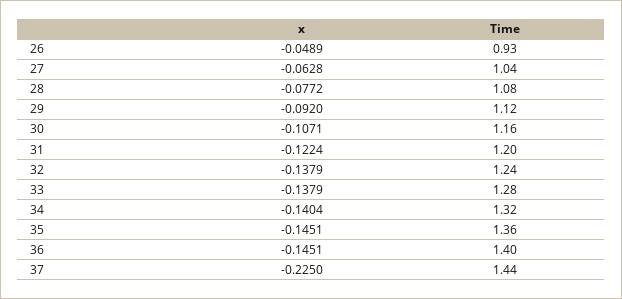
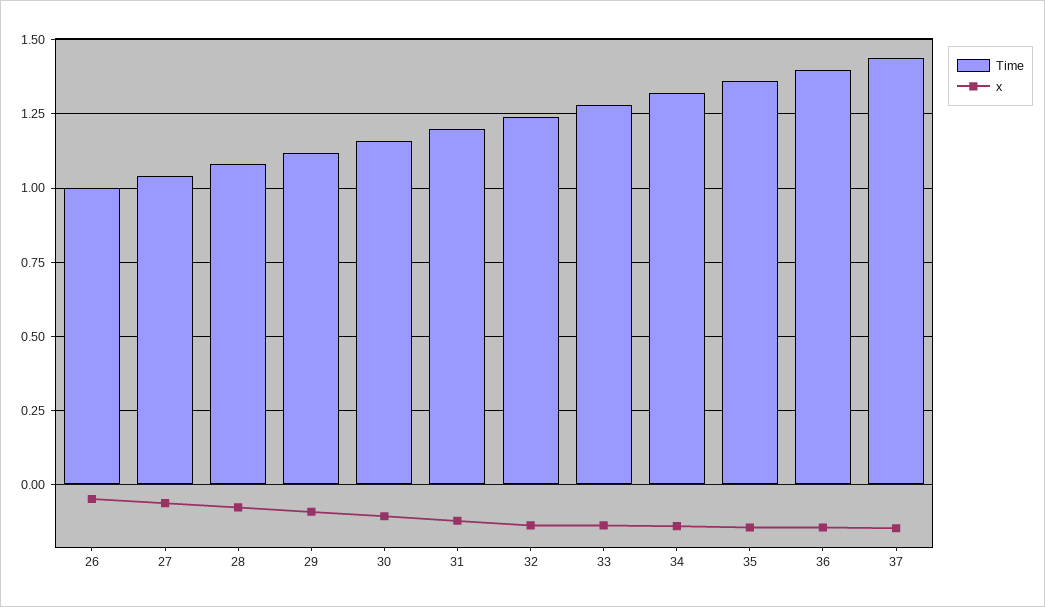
Time, 26: 0.93 -> 1
x, 37: -0.225 -> -0.15

